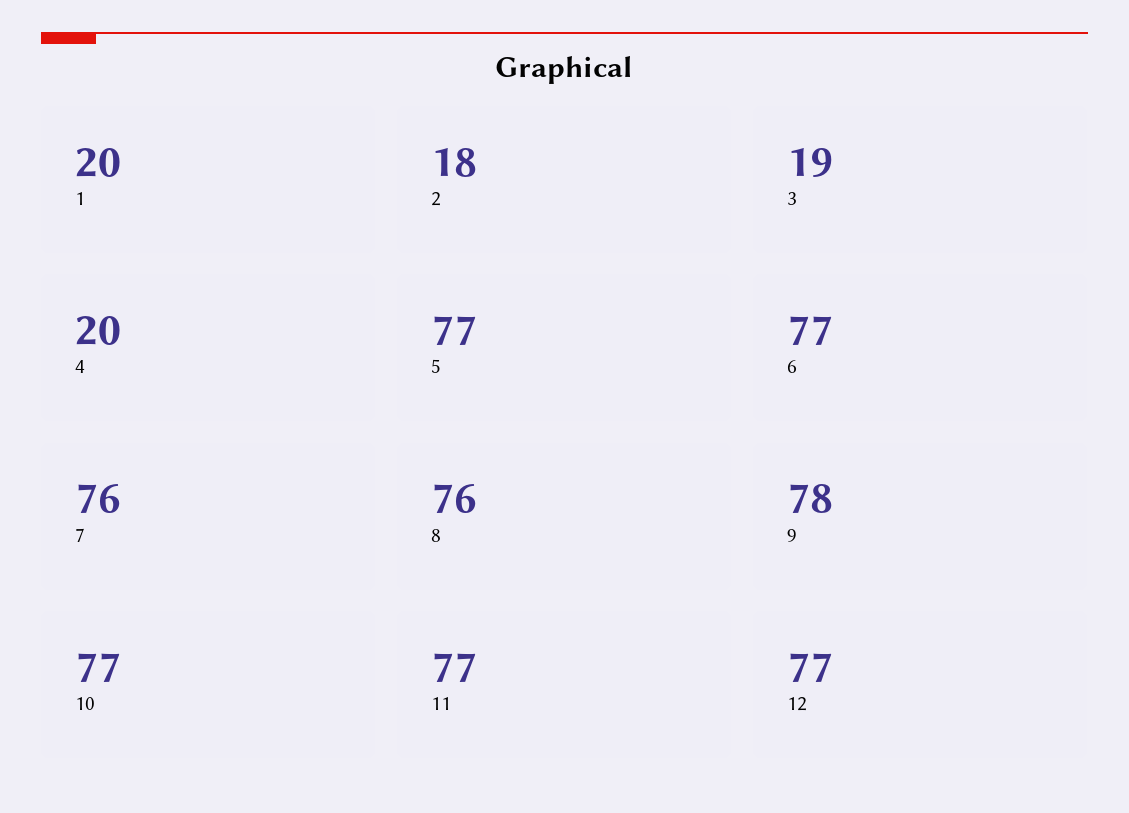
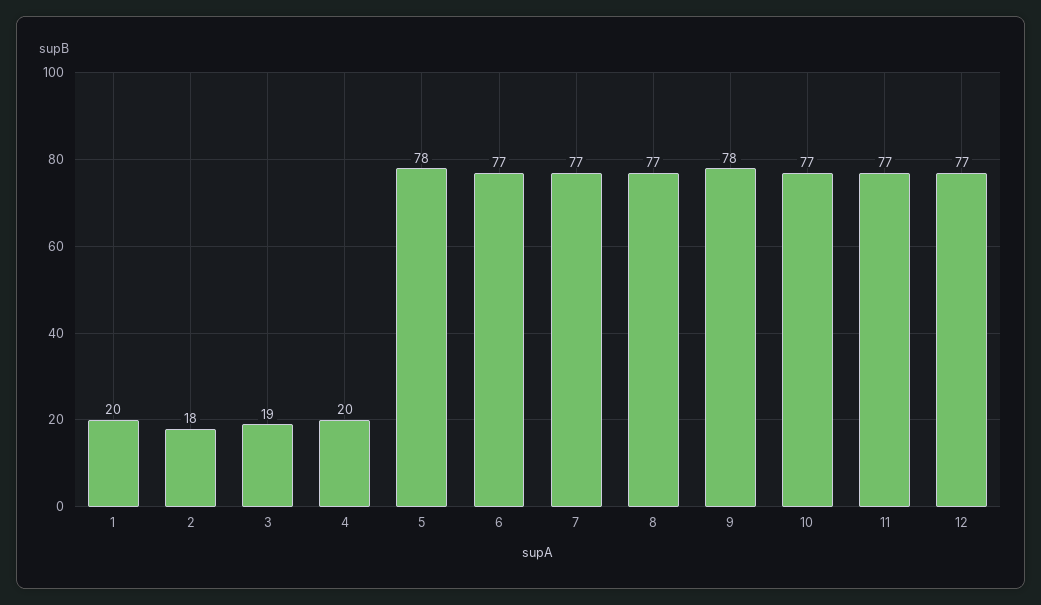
5: 77 -> 78
7: 76 -> 77
8: 76 -> 77

